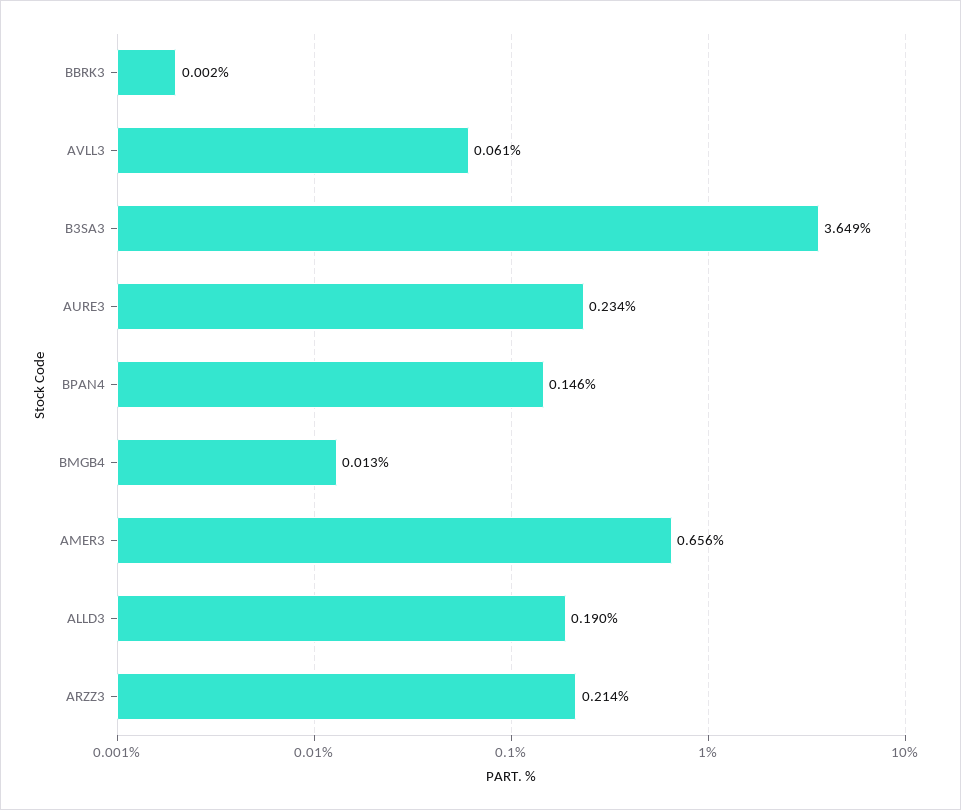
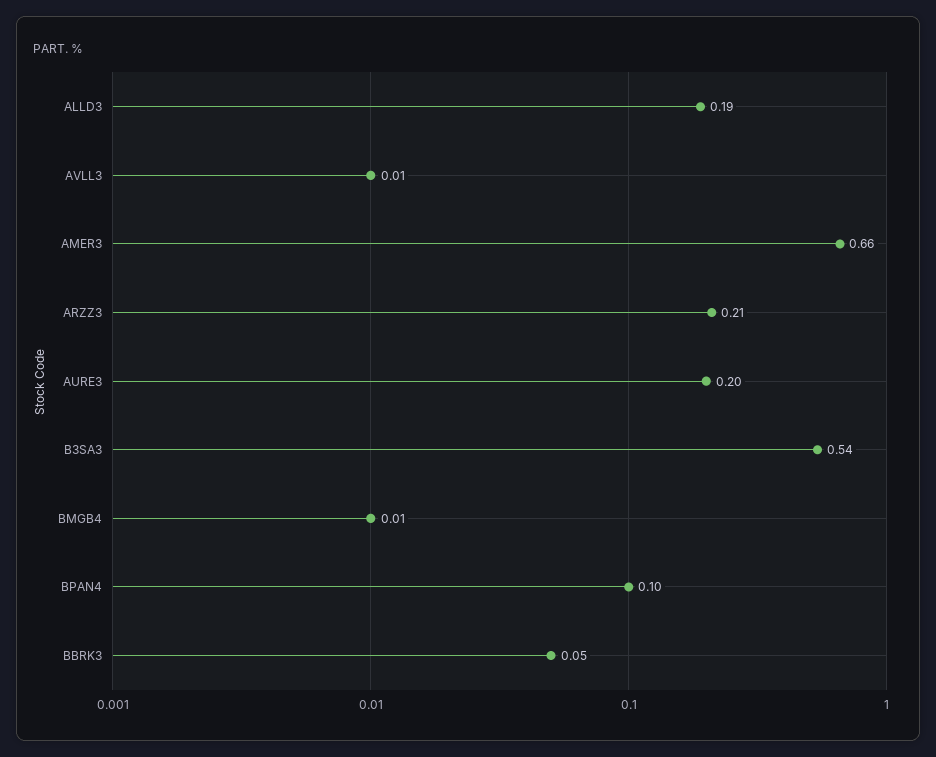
BBRK3: 0.002 -> 0.05
AVLL3: 0.061 -> 0.01
B3SA3: 3.649 -> 0.54
AURE3: 0.234 -> 0.2
BPAN4: 0.146 -> 0.1

